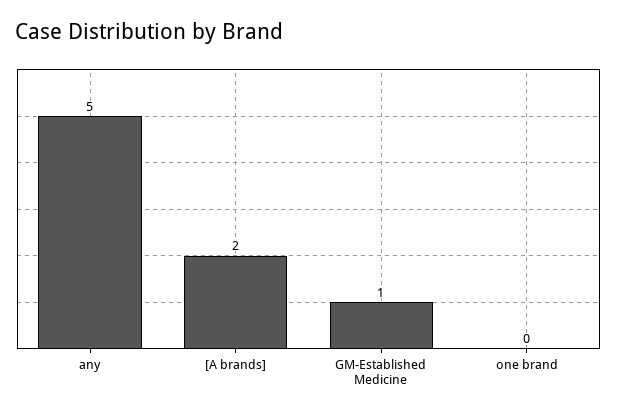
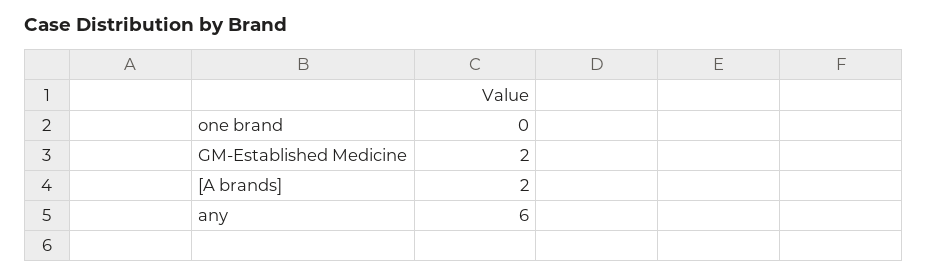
any: 5 -> 6
GM-Established Medicine: 1 -> 2

